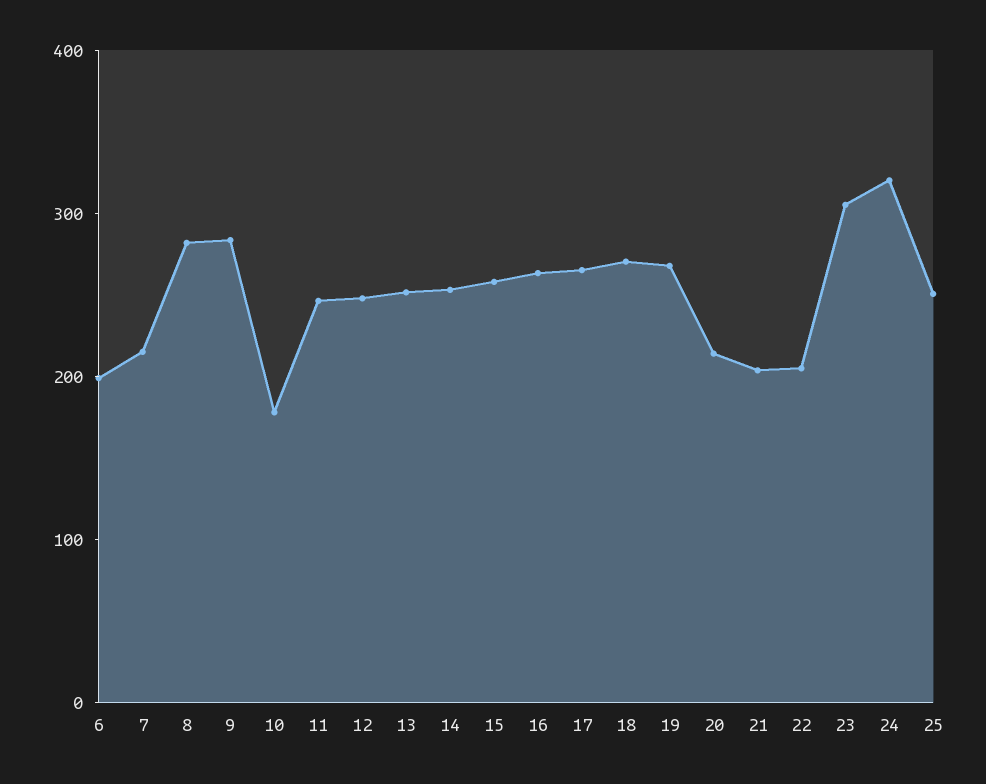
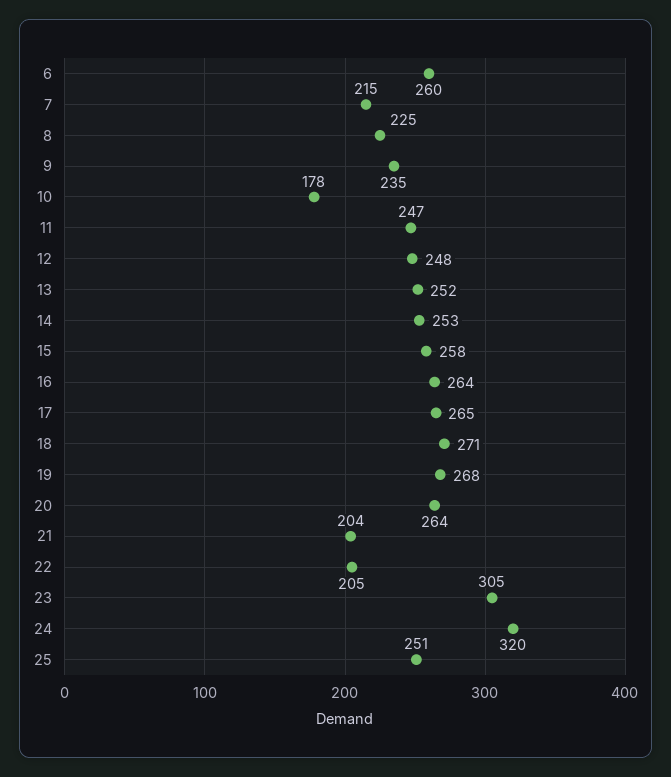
6: 200 -> 260
8: 280 -> 225
9: 280 -> 235
20: 220 -> 264

